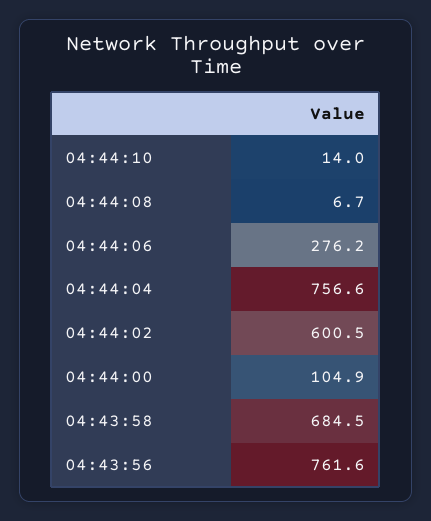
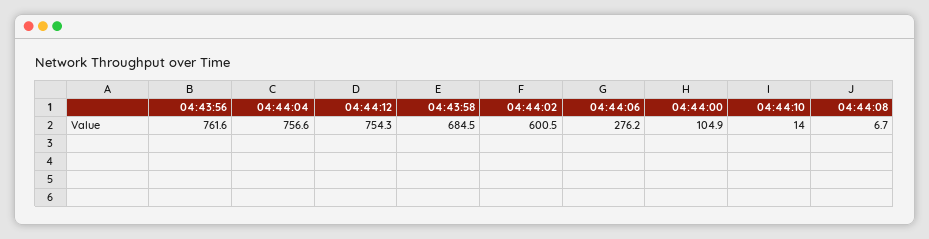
04:44:12: none -> 754.3

